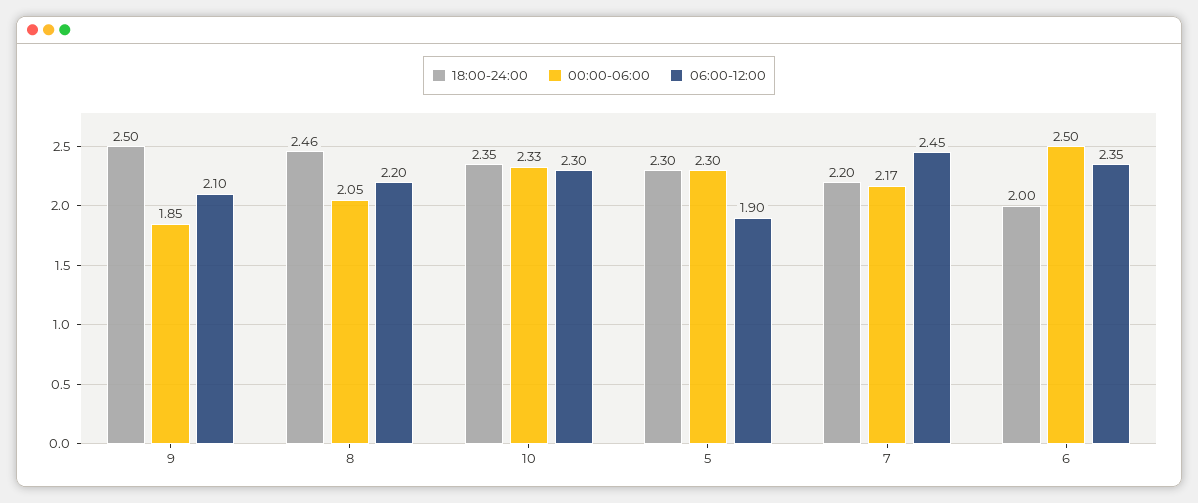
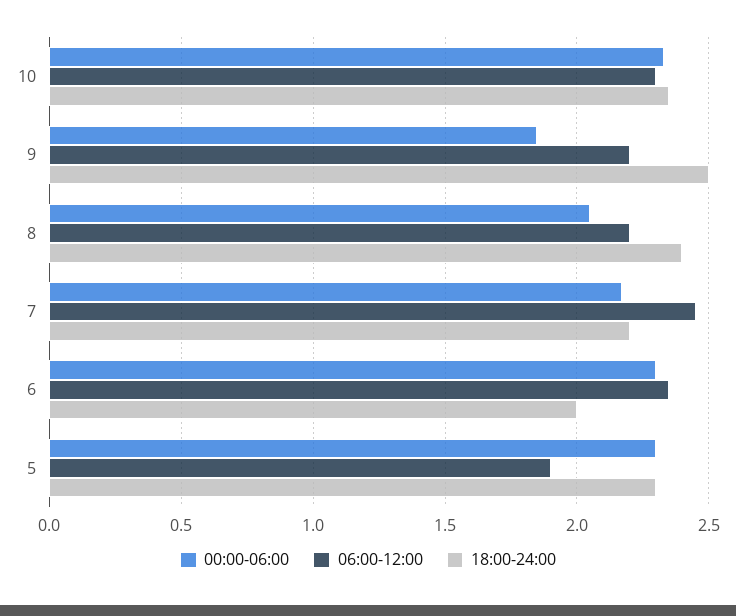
06:00-12:00, 9: 2.1 -> 2.2
18:00-24:00, 8: 2.46 -> 2.4
00:00-06:00, 6: 2.5 -> 2.3

